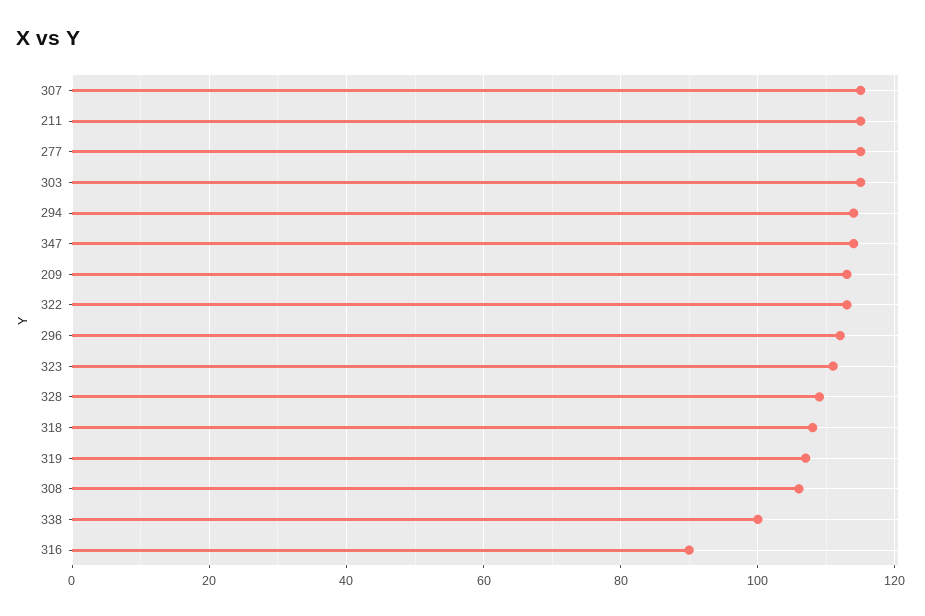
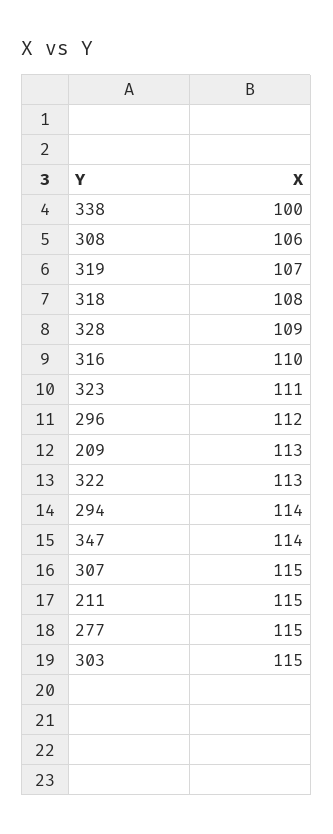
316: 90 -> 110

